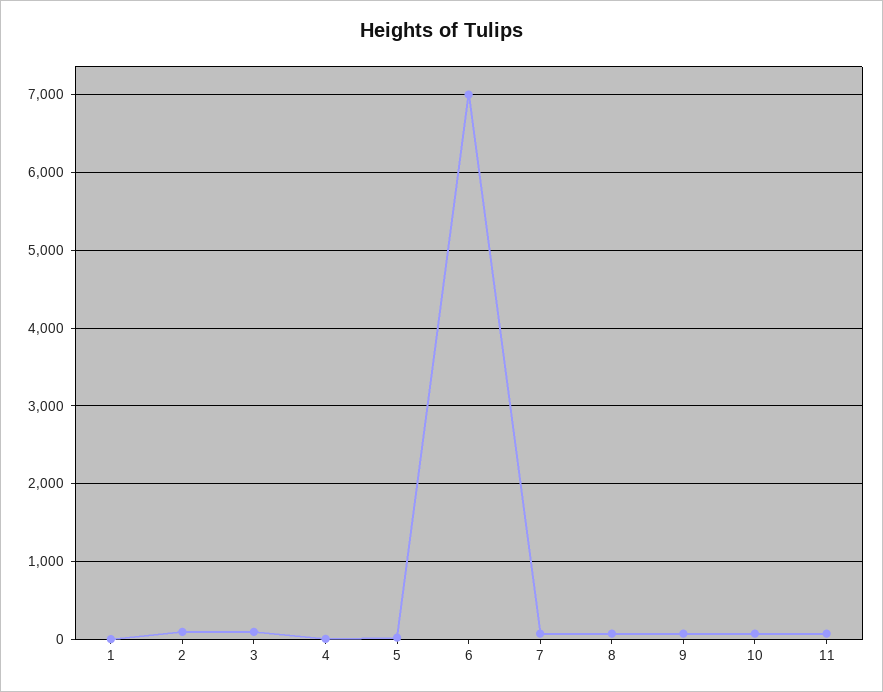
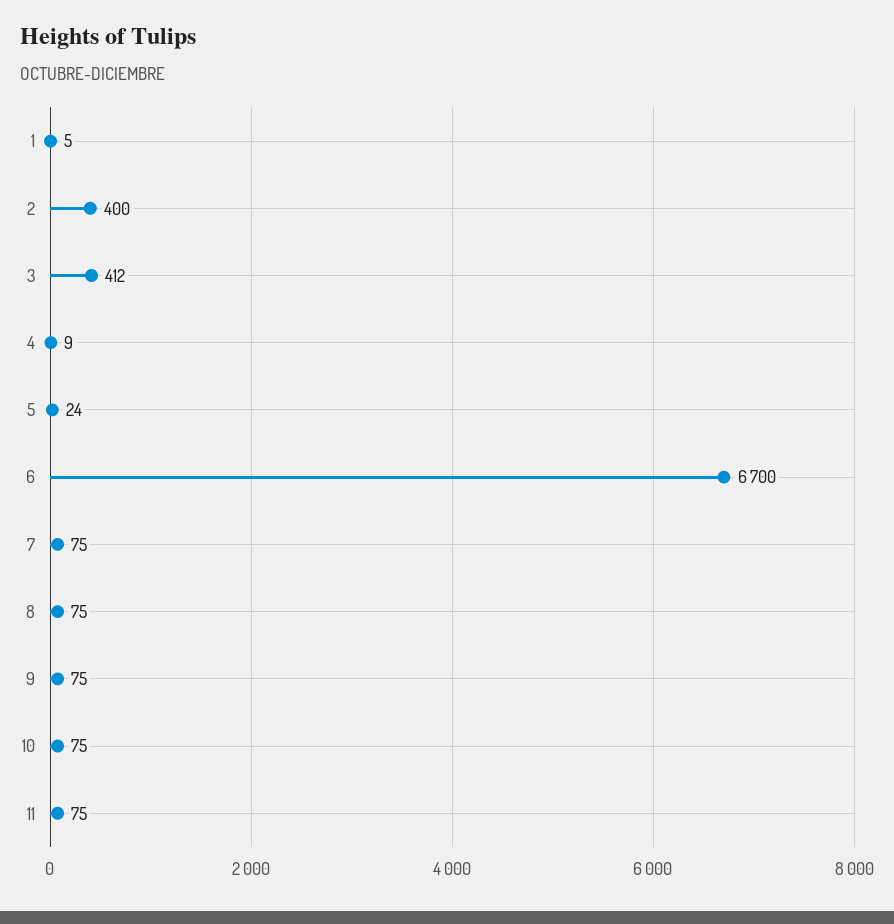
2: 100 -> 400
3: 100 -> 412
6: 7000 -> 6700

